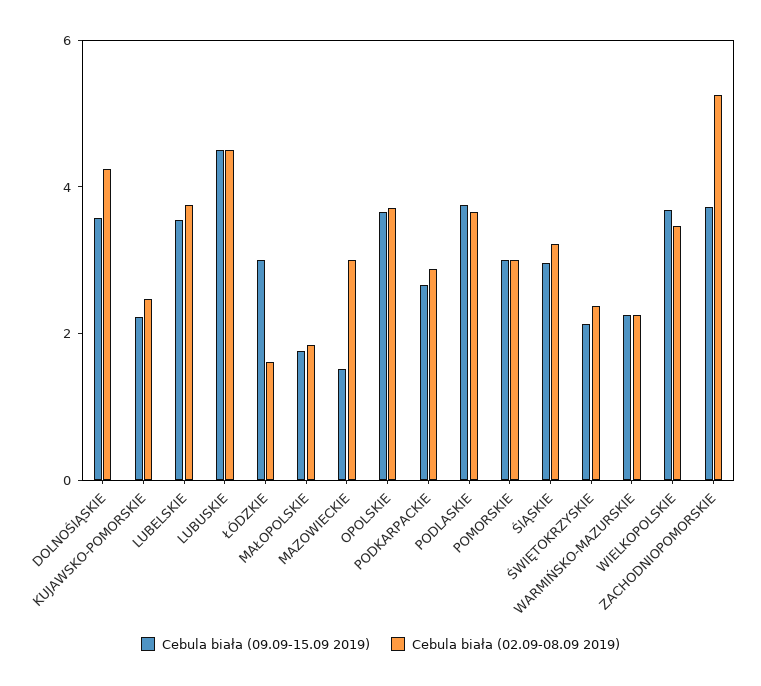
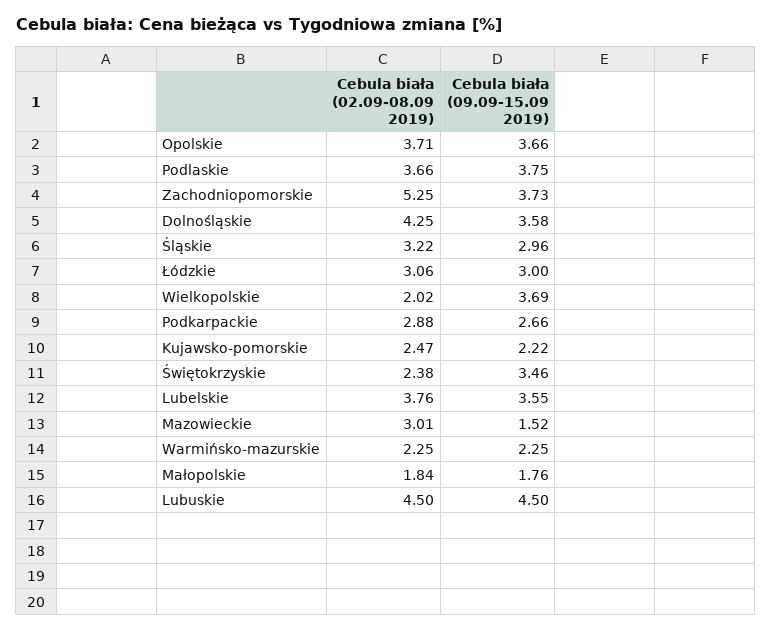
Cebula biała (02.09-08.09 2019), ŁÓDZKIE: 1.5 -> 3.06
Cebula biała (09.09-15.09 2019), POMORSKIE: 3 -> none
Cebula biała (02.09-08.09 2019), POMORSKIE: 3 -> none
Cebula biała (09.09-15.09 2019), ŚWIĘTOKRZYSKIE: 2 -> 3.46
Cebula biała (02.09-08.09 2019), WIELKOPOLSKIE: 3.5 -> 2.02

